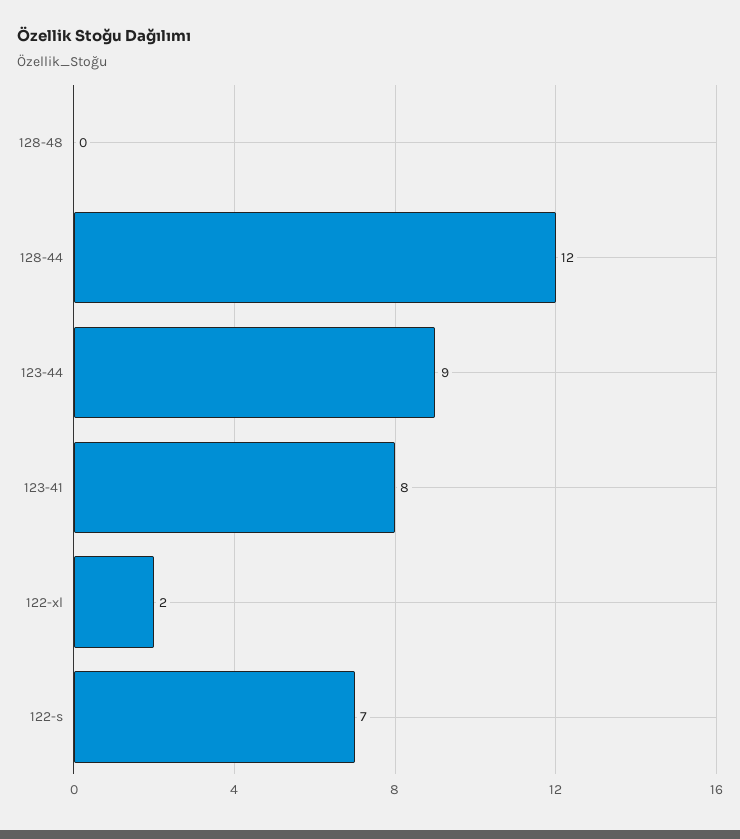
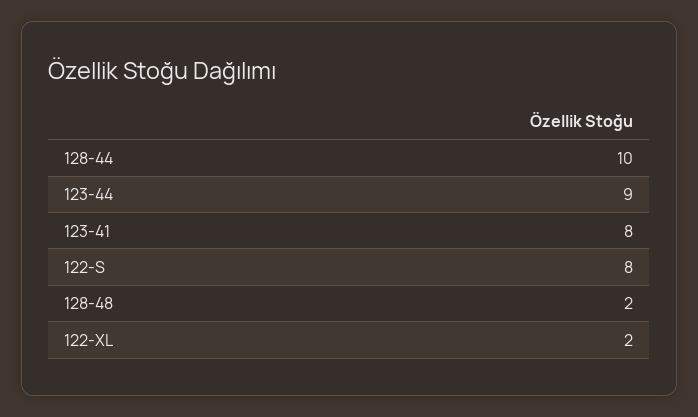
128-48: 0 -> 2
128-44: 12 -> 10
122-s: 7 -> 8

